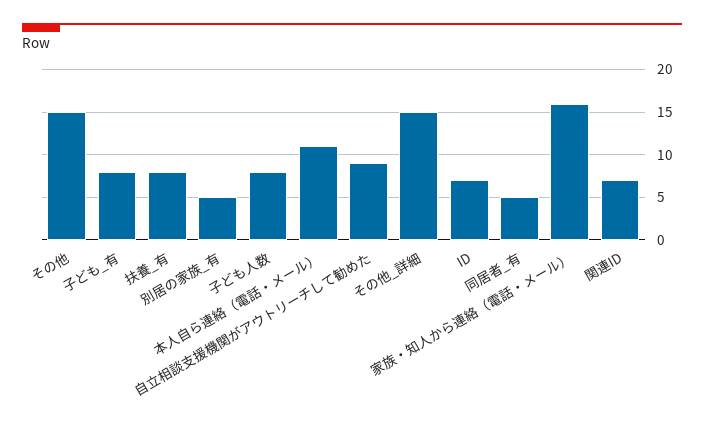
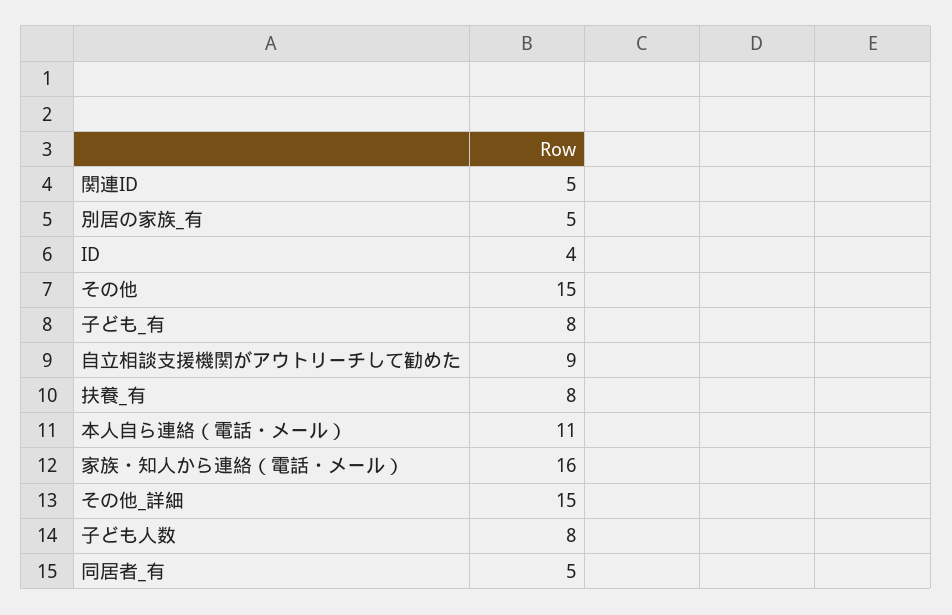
ID: 7 -> 4
関連ID: 7 -> 5

